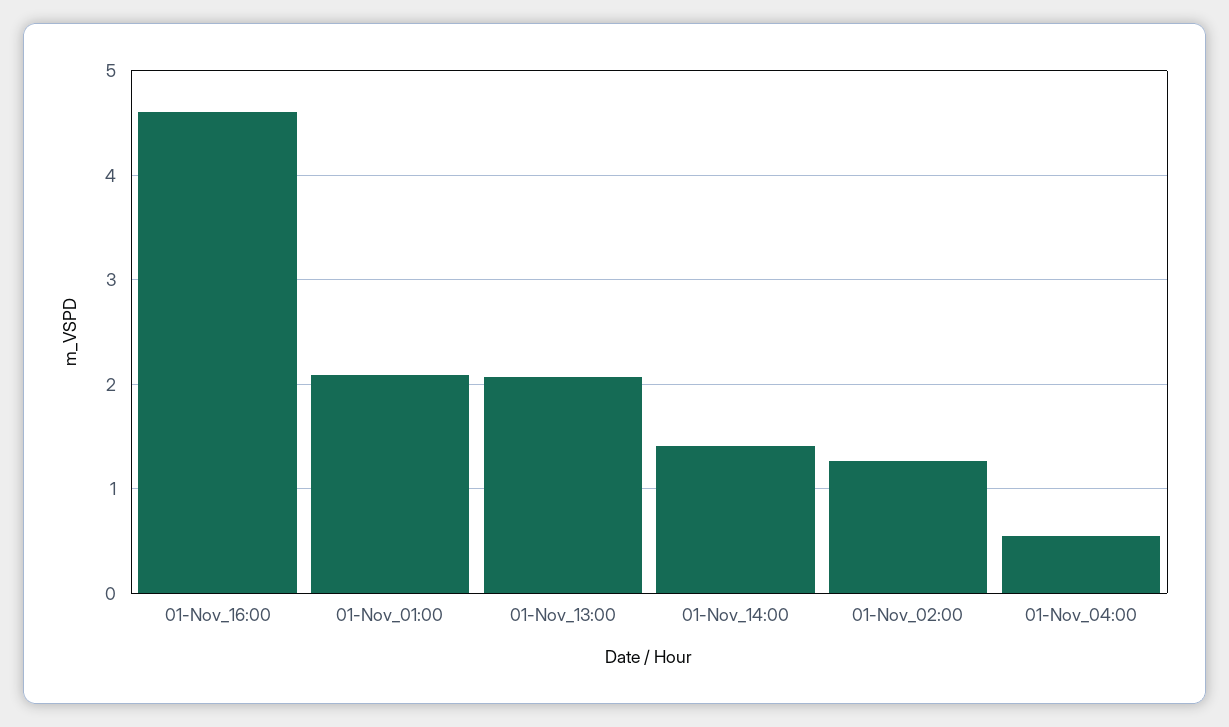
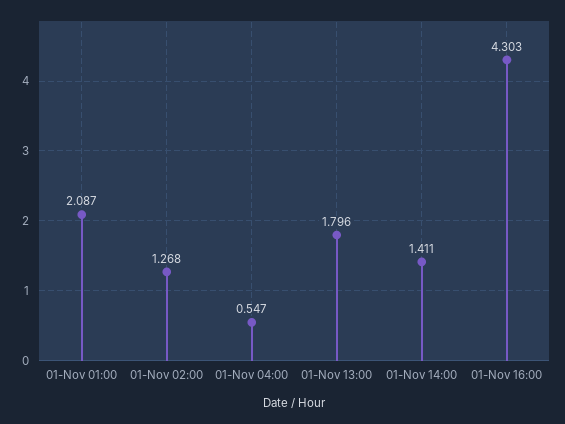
01-Nov_16:00: 4.6 -> 4.303
01-Nov_13:00: 2.1 -> 1.796

